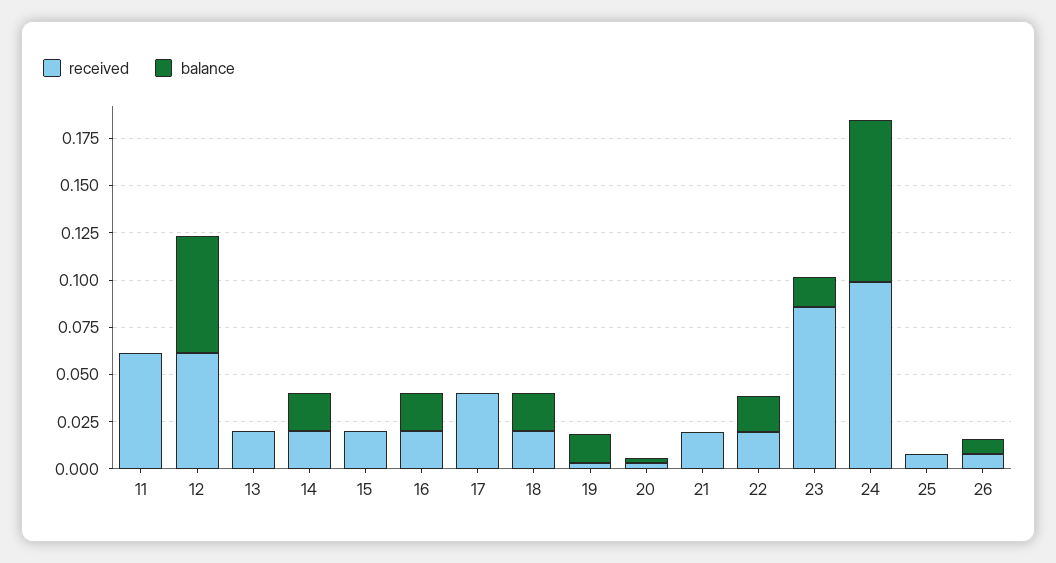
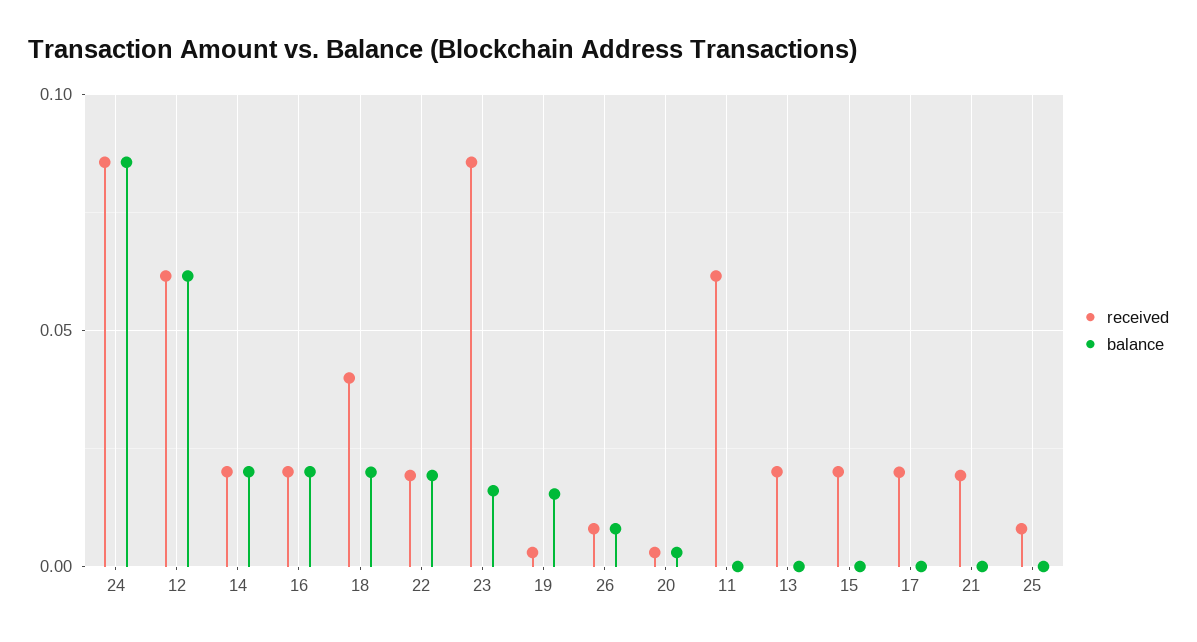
received, 17: 0.04 -> 0.02
received, 18: 0.02 -> 0.04
received, 24: 0.1 -> 0.085

